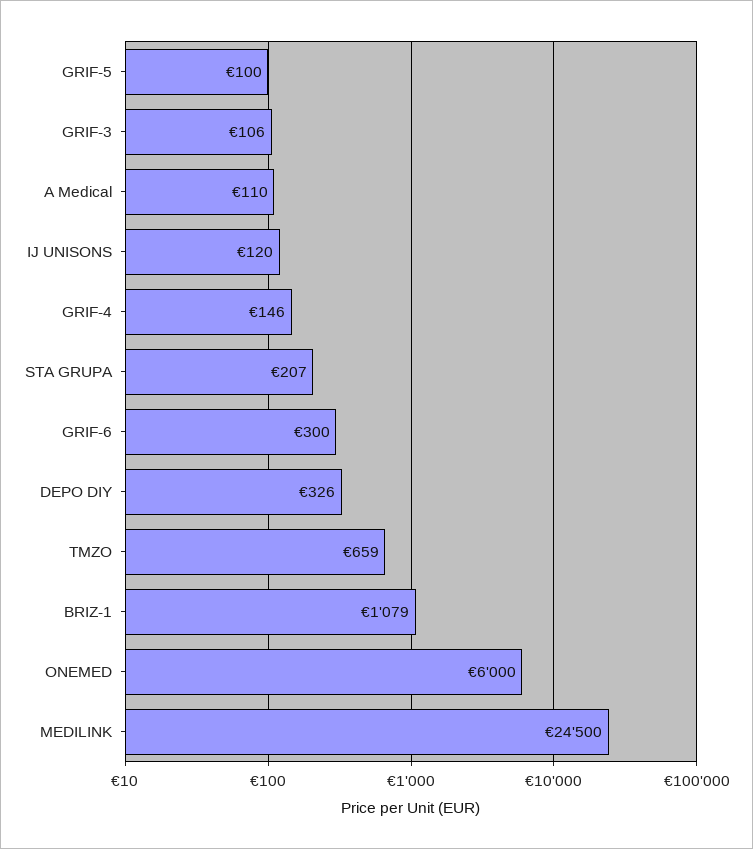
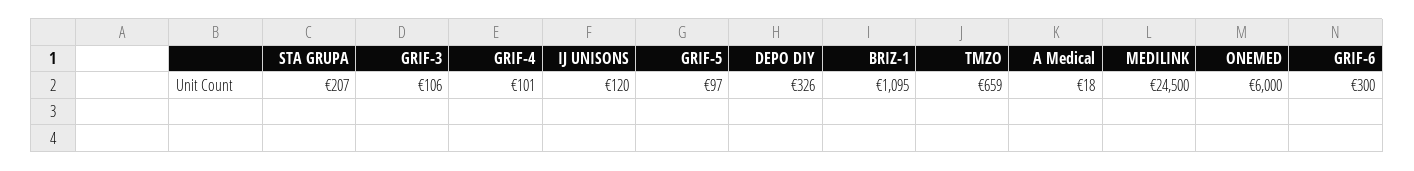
GRIF-5: 100 -> 97
A Medical: 110 -> 18
GRIF-4: 146 -> 101
BRIZ-1: 1079 -> 1095

